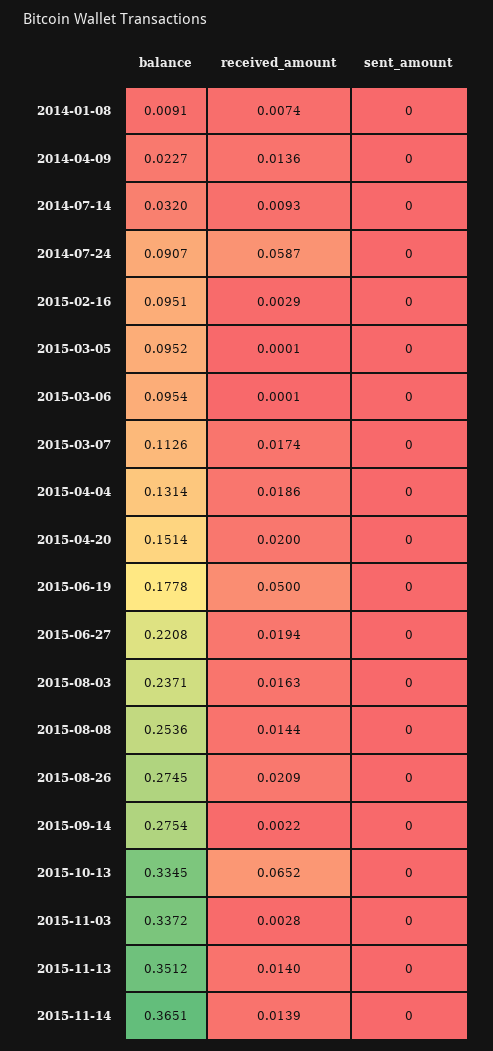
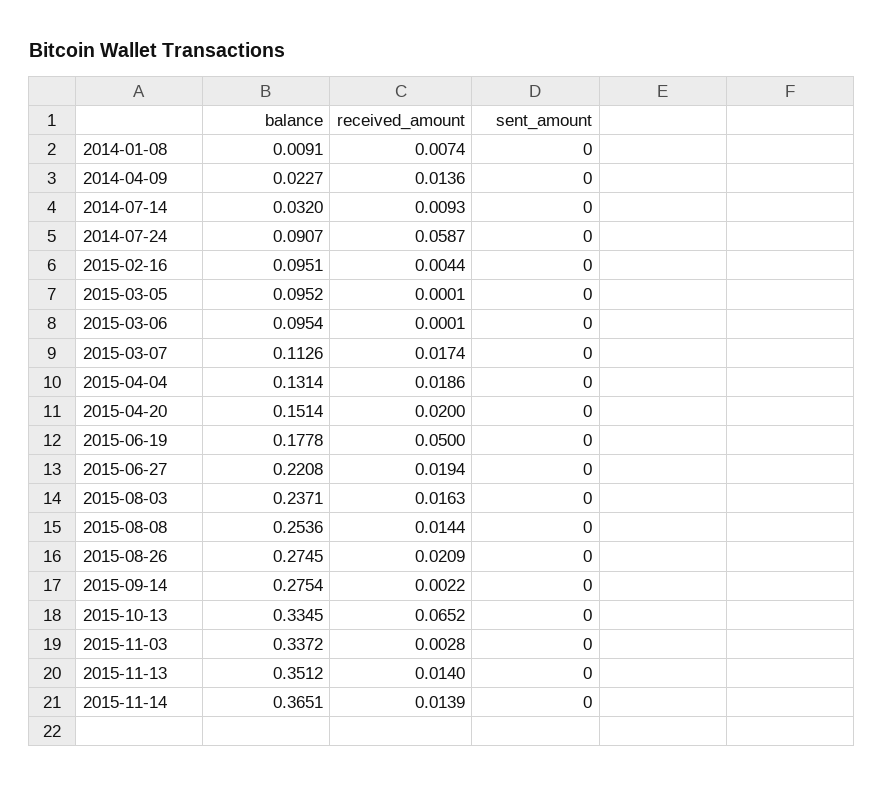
received_amount, 2015-02-16: 0.0029 -> 0.0044

